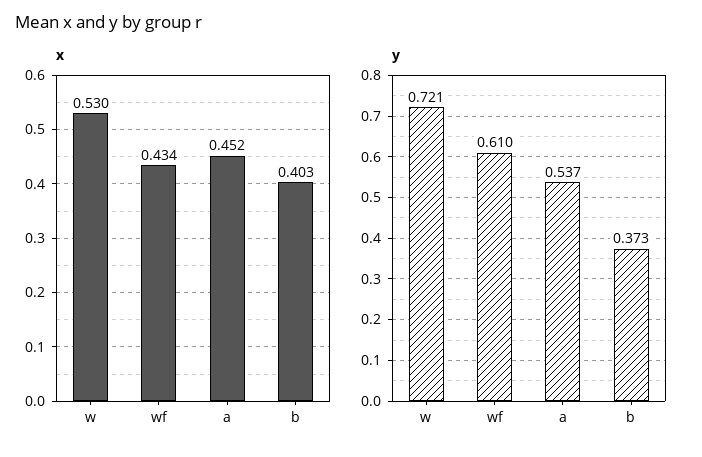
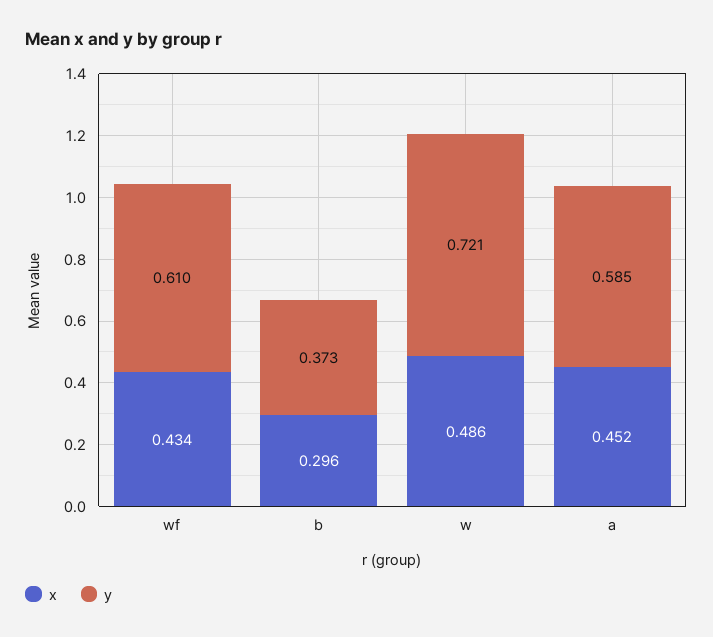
x, w: 0.53 -> 0.486
x, b: 0.403 -> 0.296
y, a: 0.537 -> 0.585

